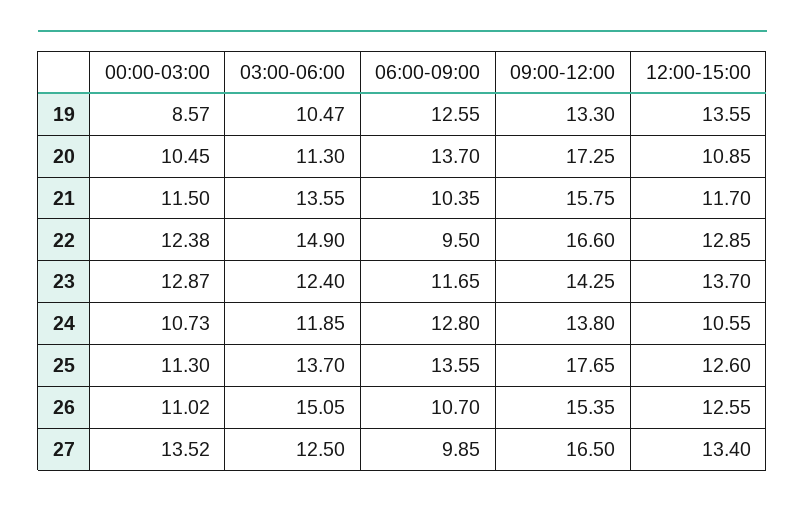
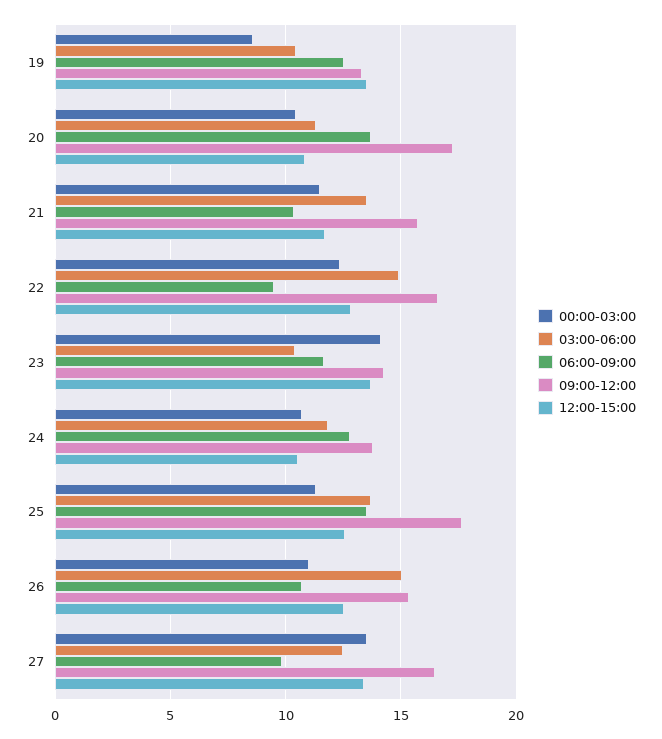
00:00-03:00, 23: 12.87 -> 14
03:00-06:00, 23: 12.4 -> 10.5

